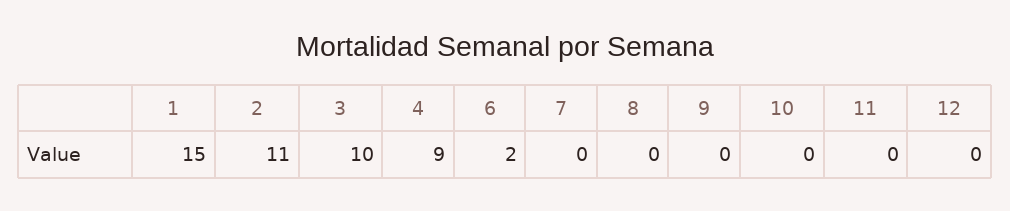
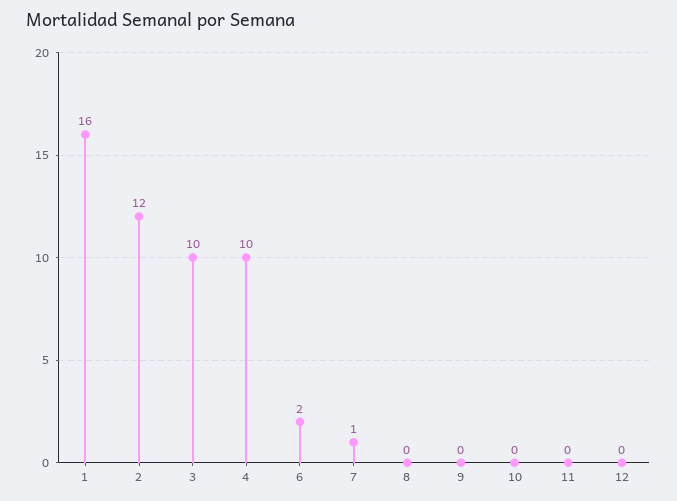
1: 15 -> 16
2: 11 -> 12
4: 9 -> 10
7: 0 -> 1

